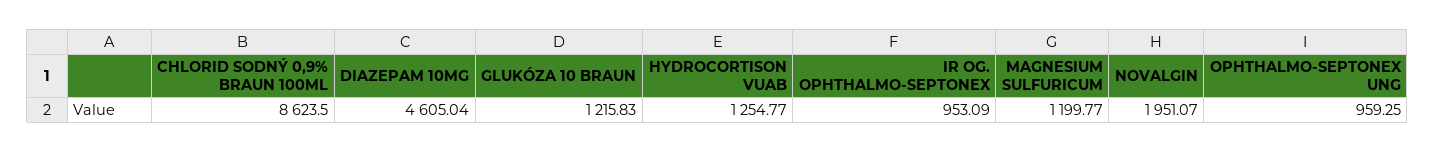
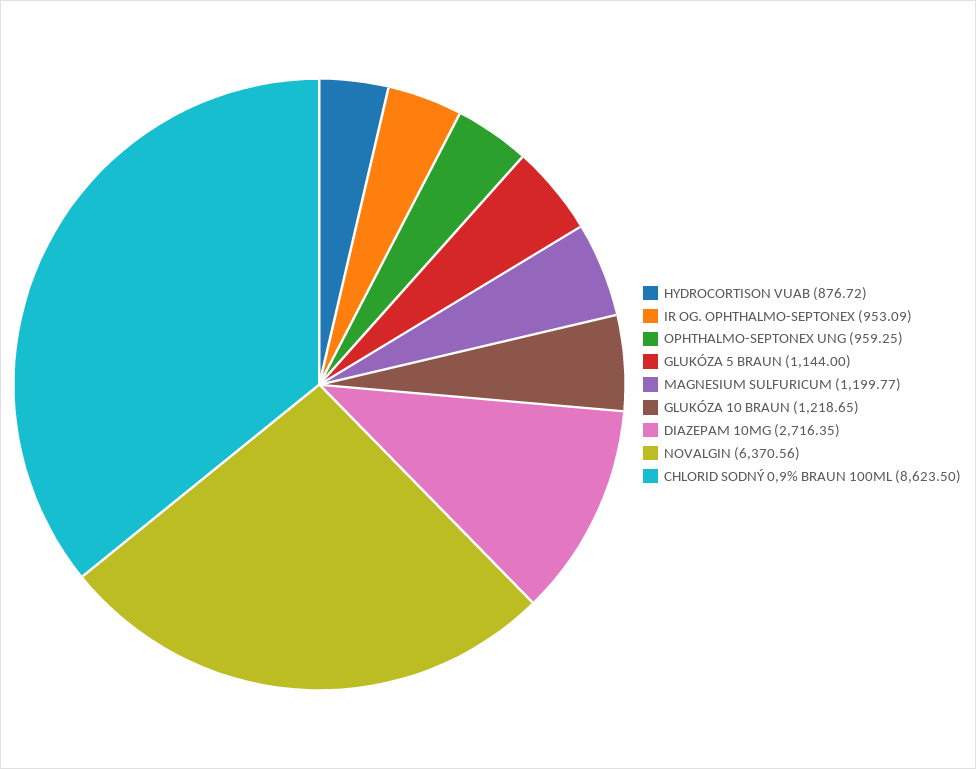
DIAZEPAM 10MG: 4605.04 -> 2716.35
GLUKÓZA 10 BRAUN: 1215.83 -> 1218.65
HYDROCORTISON VUAB: 1254.77 -> 876.72
NOVALGIN: 1951.07 -> 6370.56
GLUKÓZA 5 BRAUN: none -> 1144

